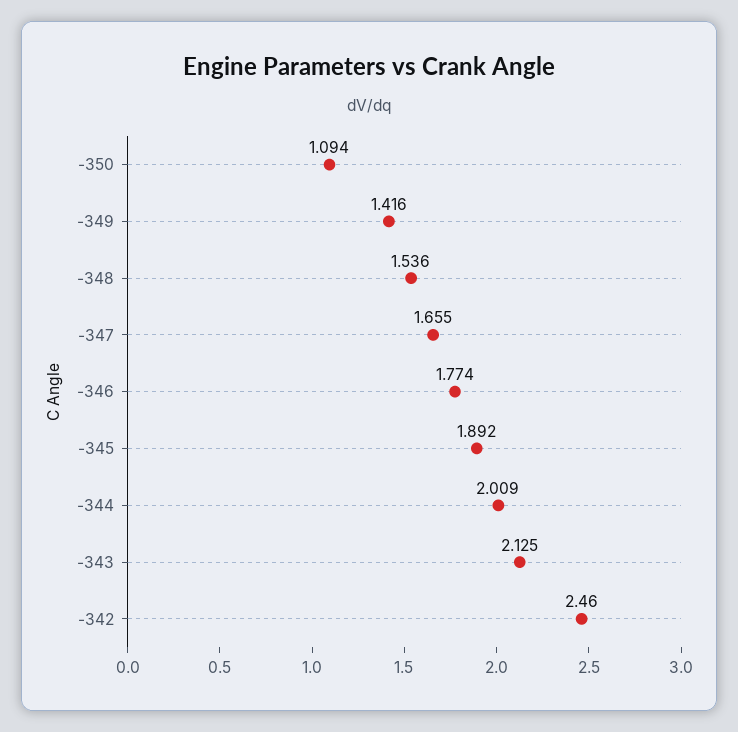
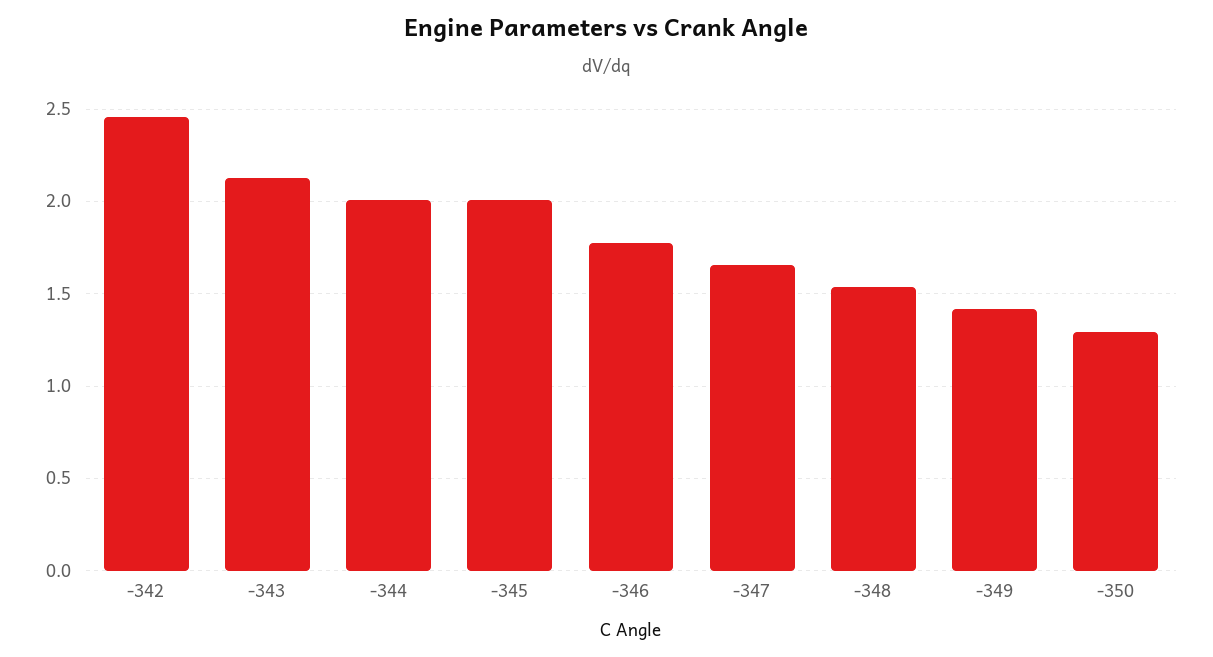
-350: 1.094 -> 1.3
-345: 1.892 -> 2

